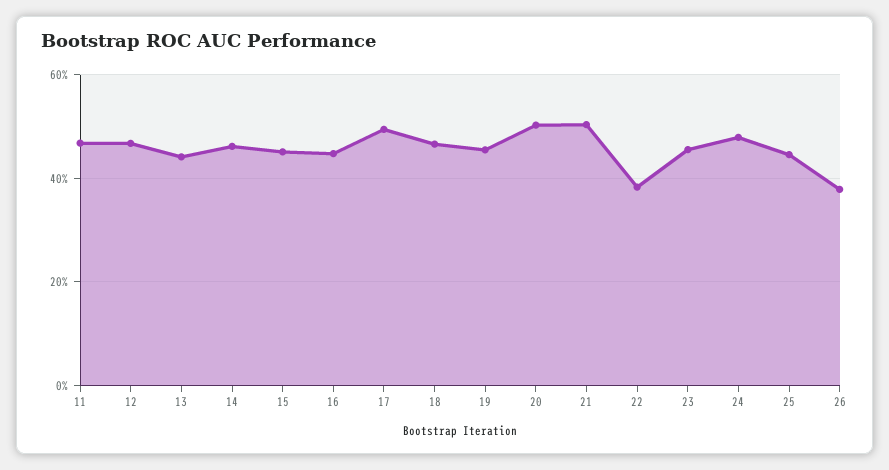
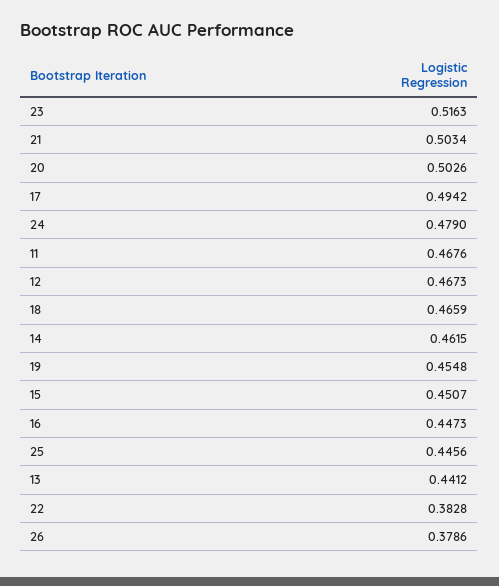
23: 0.46 -> 0.5163

